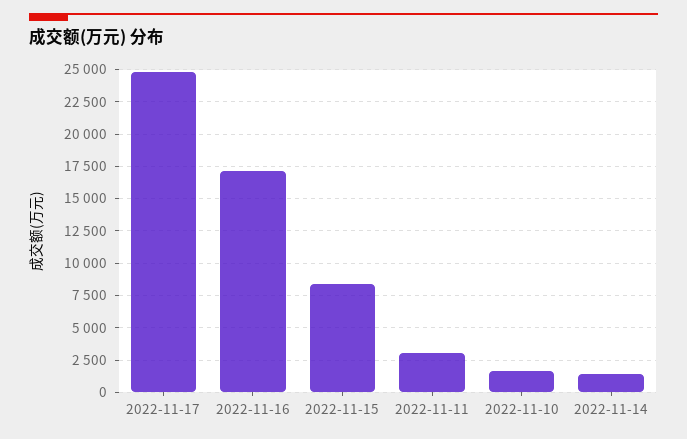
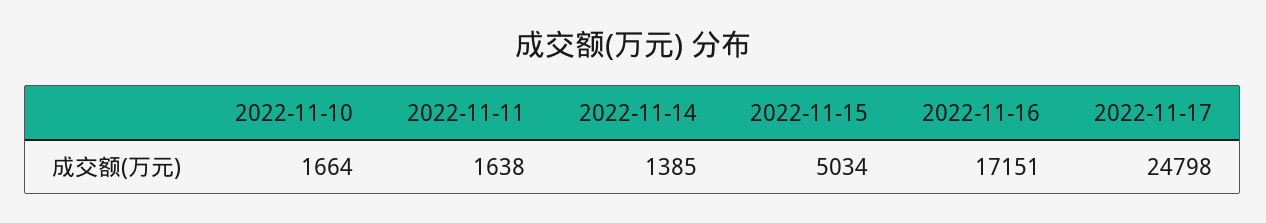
2022-11-15: 8500 -> 5034
2022-11-11: 3000 -> 1638

